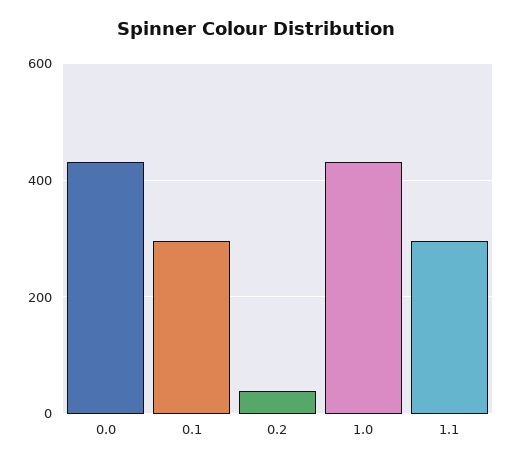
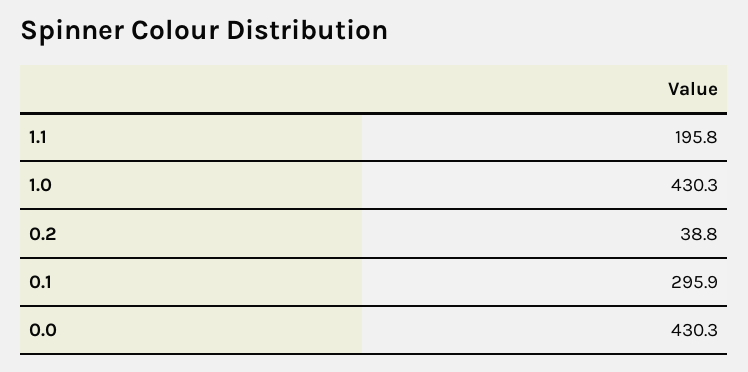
1.1: 300 -> 195.8

